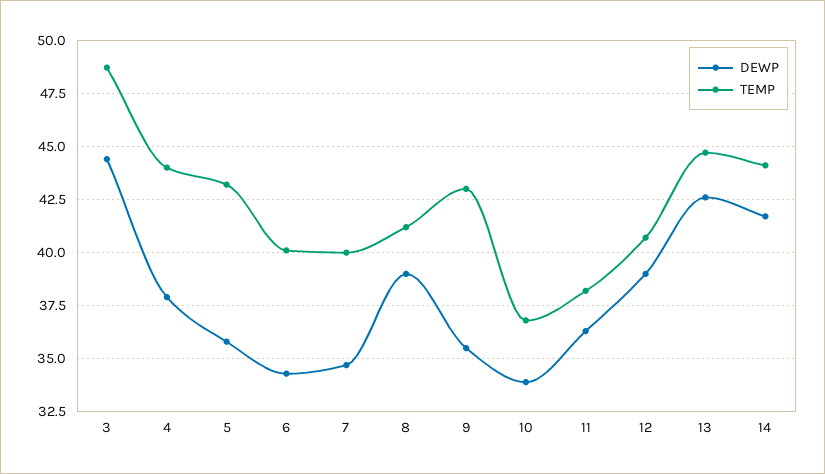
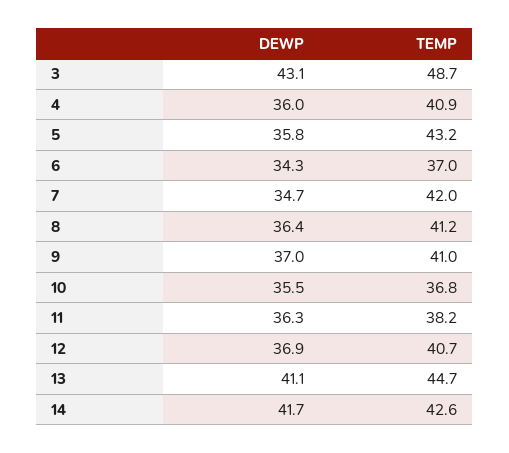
DEWP, 3: 44.5 -> 43.1
DEWP, 4: 38 -> 36
TEMP, 4: 44 -> 40.9
TEMP, 6: 40 -> 37
TEMP, 7: 40 -> 42
DEWP, 8: 39 -> 36.4
DEWP, 9: 35.5 -> 37
TEMP, 9: 43 -> 41
DEWP, 10: 34 -> 35.5
DEWP, 12: 39 -> 36.9
DEWP, 13: 42.5 -> 41.1
TEMP, 14: 44 -> 42.6

